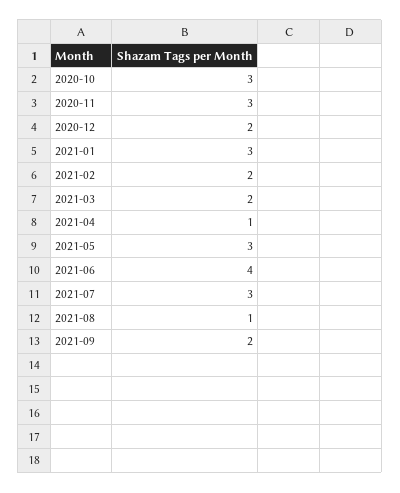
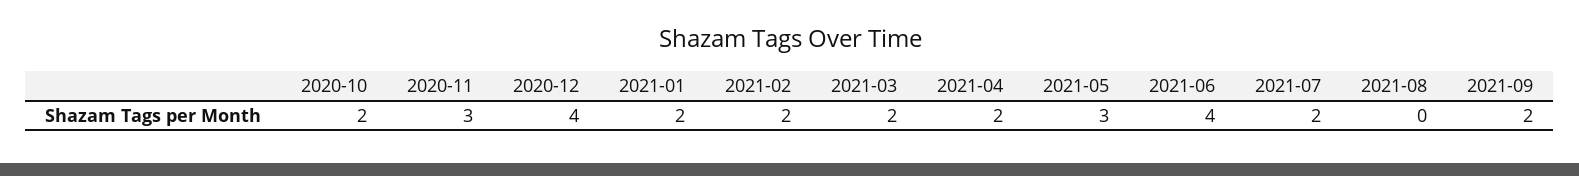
2020-10: 3 -> 2
2020-12: 2 -> 4
2021-01: 3 -> 2
2021-04: 1 -> 2
2021-07: 3 -> 2
2021-08: 1 -> 0

